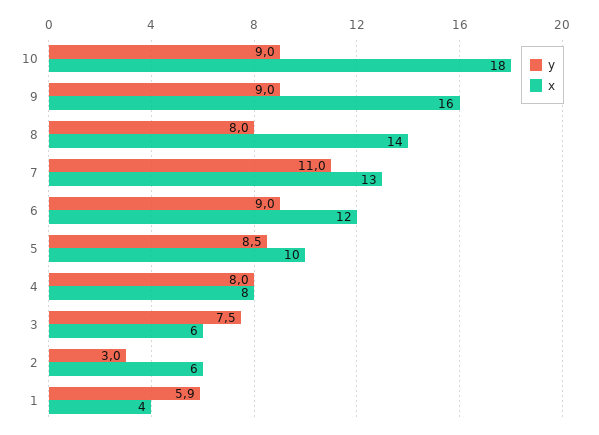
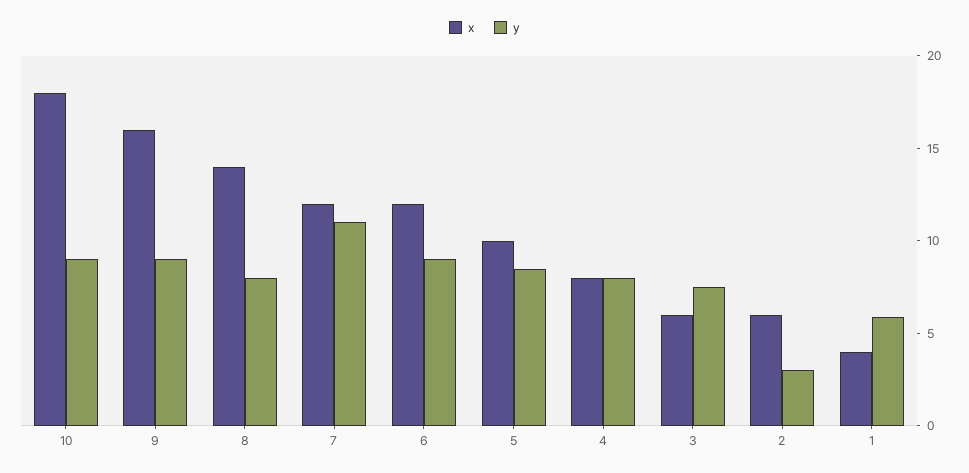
x, 7: 13 -> 12

